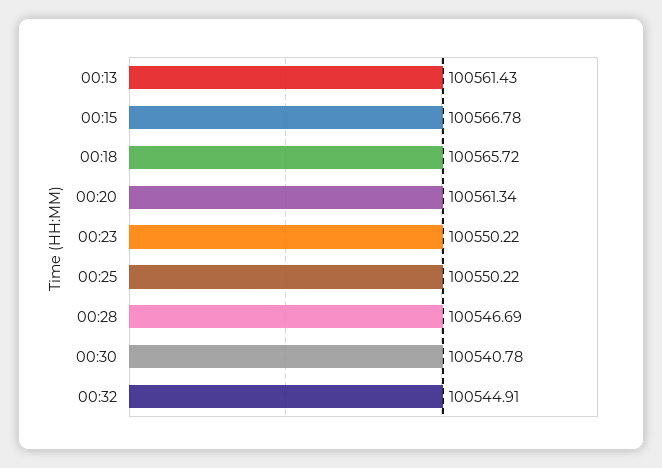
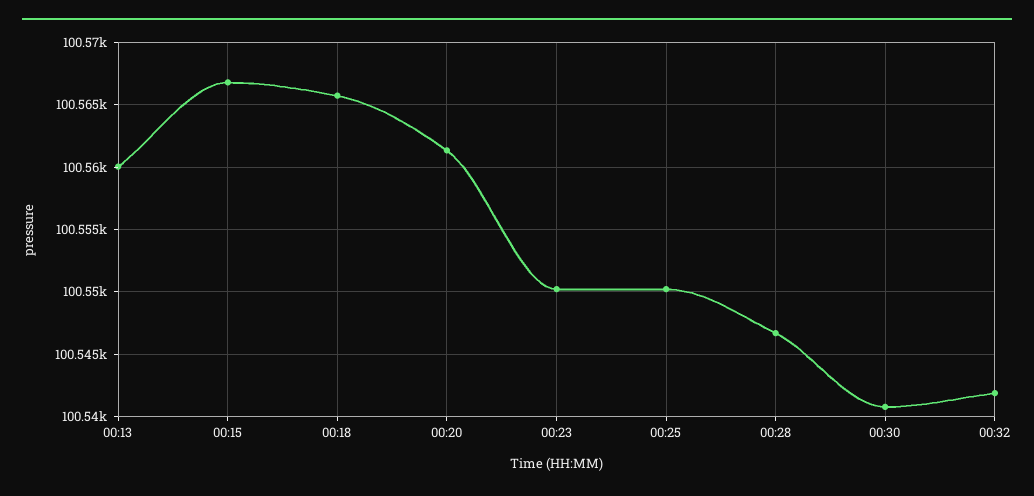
00:13: 100561.43 -> 100560
00:32: 100544.91 -> 100542

